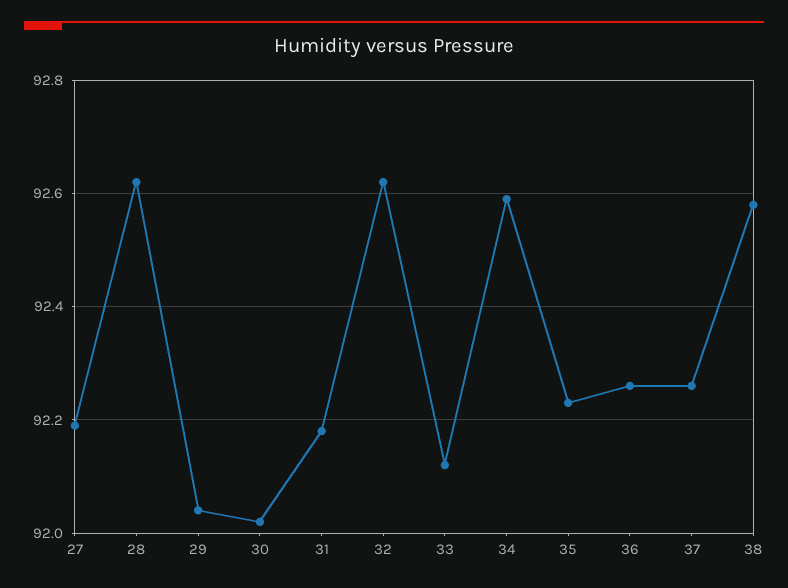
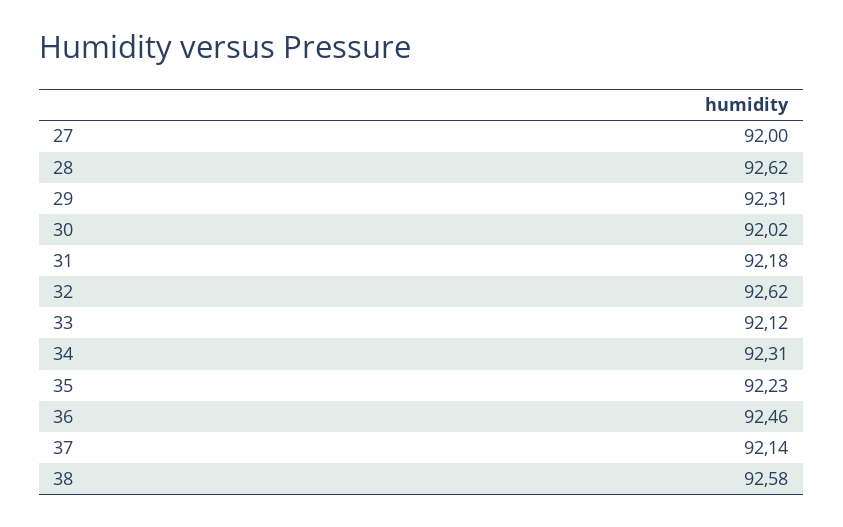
27: 92.2 -> 92
29: 92.05 -> 92.31
34: 92.6 -> 92.31
36: 92.25 -> 92.46
37: 92.25 -> 92.14

